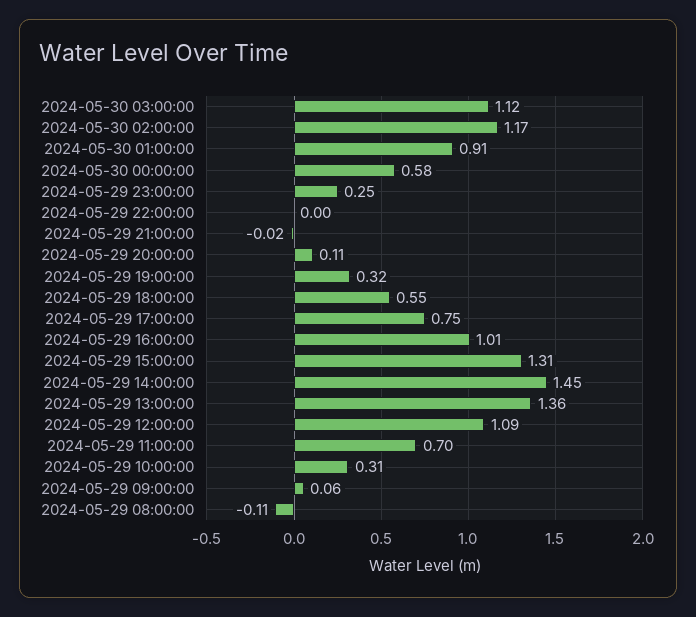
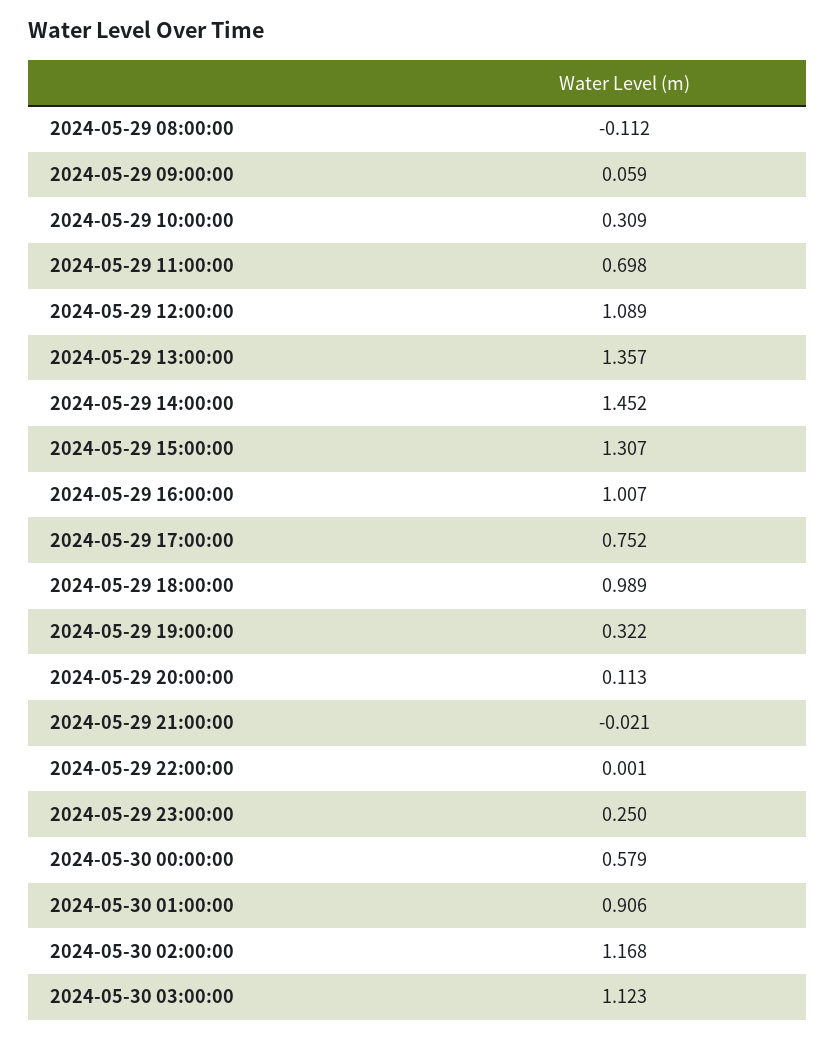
2024-05-29 18:00:00: 0.55 -> 0.989

